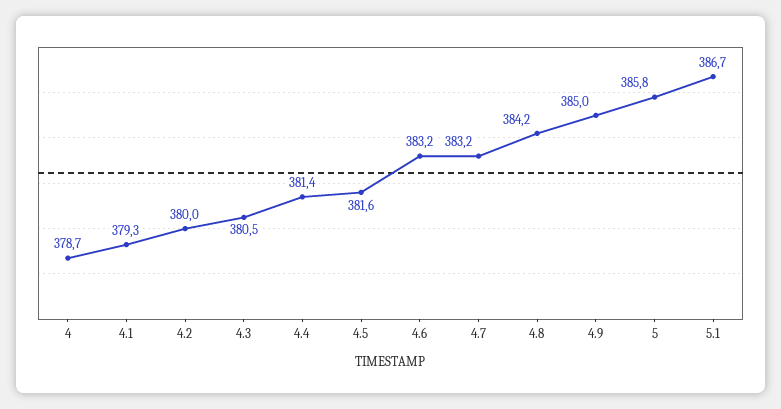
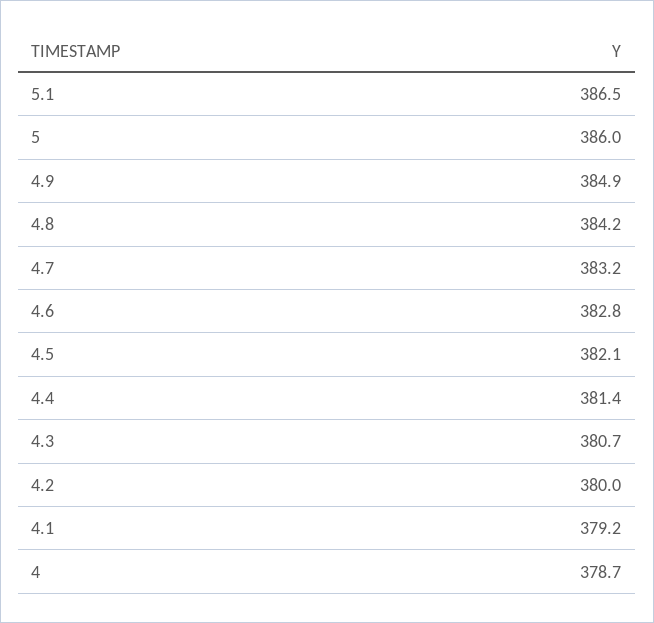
4.1: 379.3 -> 379.2
4.3: 380.5 -> 380.7
4.5: 381.6 -> 382.1
4.6: 383.2 -> 382.8
4.9: 385 -> 384.9
5: 385.8 -> 386
5.1: 386.7 -> 386.5

